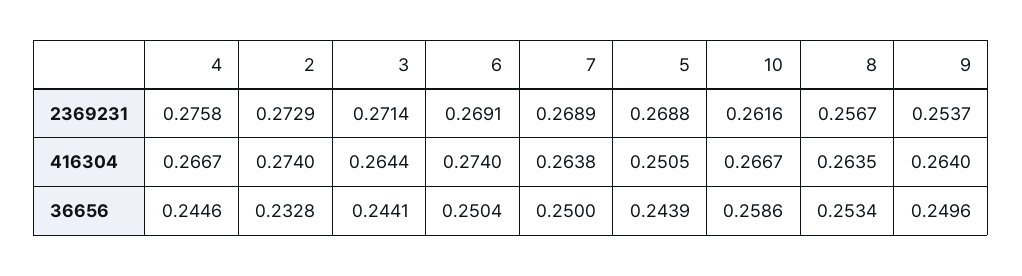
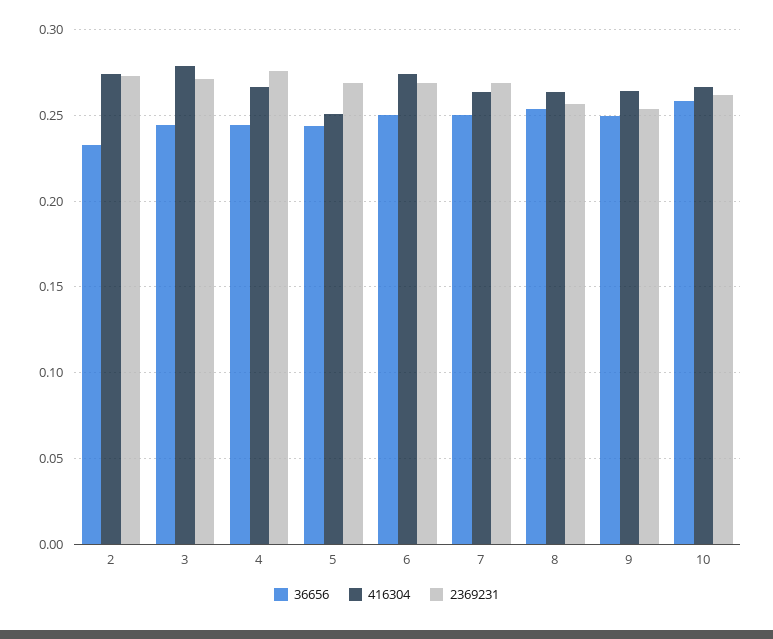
416304, 3: 0.2644 -> 0.28

